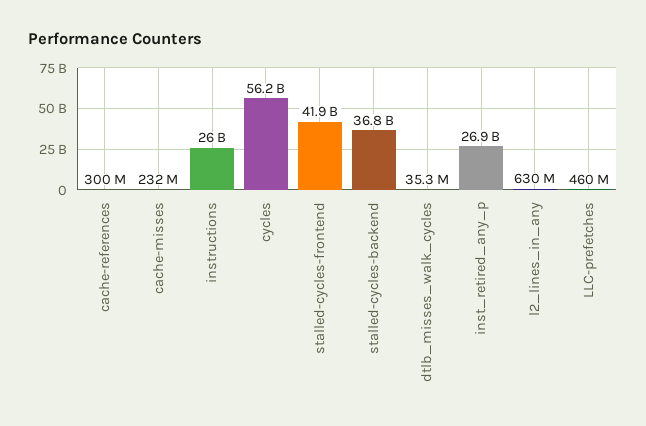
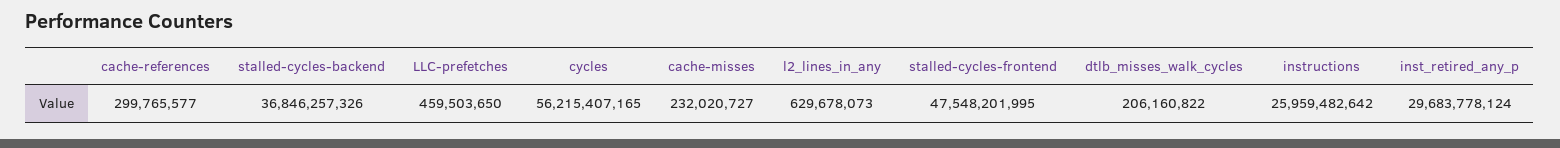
stalled-cycles-frontend: 41900000000 -> 47548201995
dtlb_misses_walk_cycles: 35300000 -> 206160822
inst_retired_any_p: 26900000000 -> 29683778124

